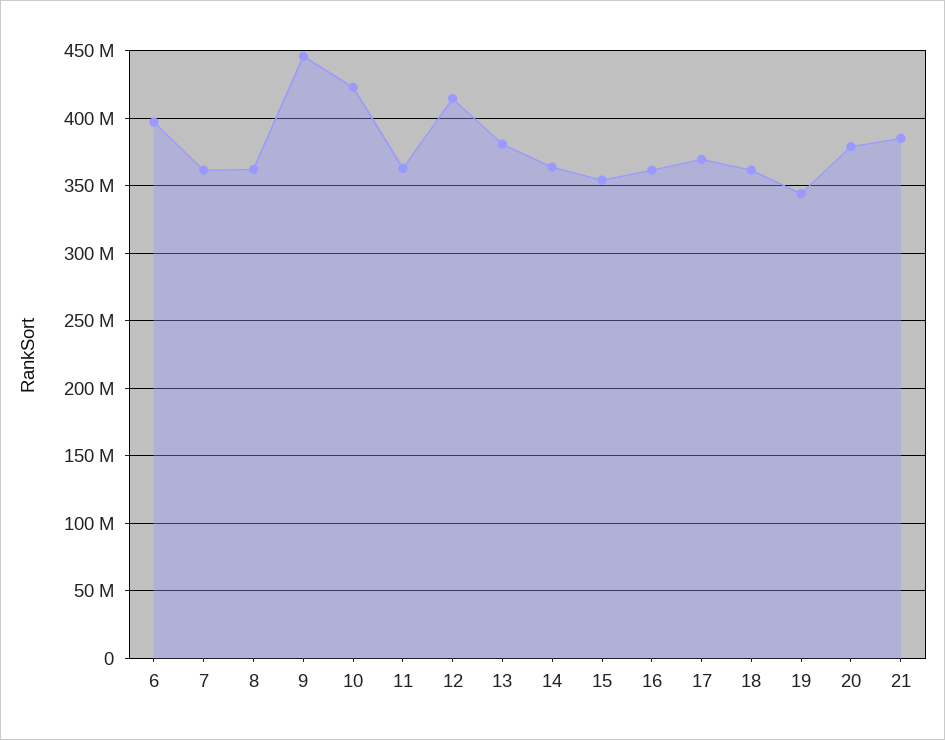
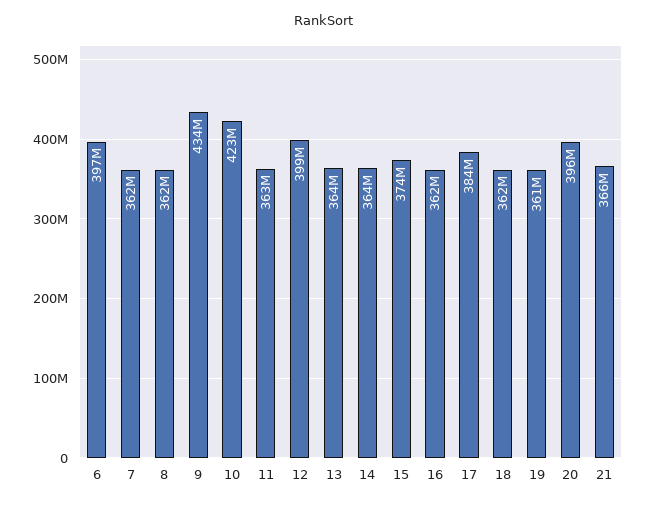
9: 445000000 -> 434000000
12: 415000000 -> 399000000
13: 380000000 -> 364000000
15: 355000000 -> 374000000
17: 370000000 -> 384000000
19: 345000000 -> 361000000
20: 380000000 -> 396000000
21: 385000000 -> 366000000

